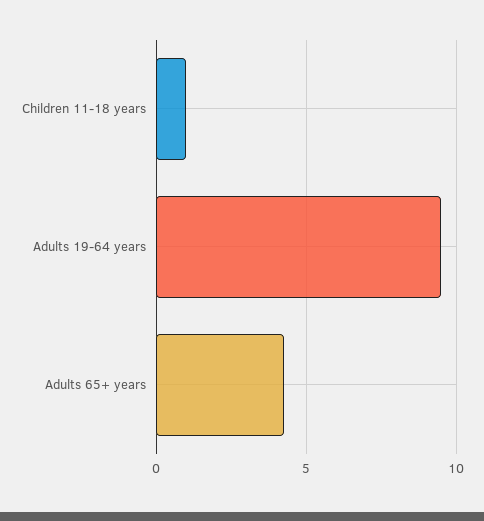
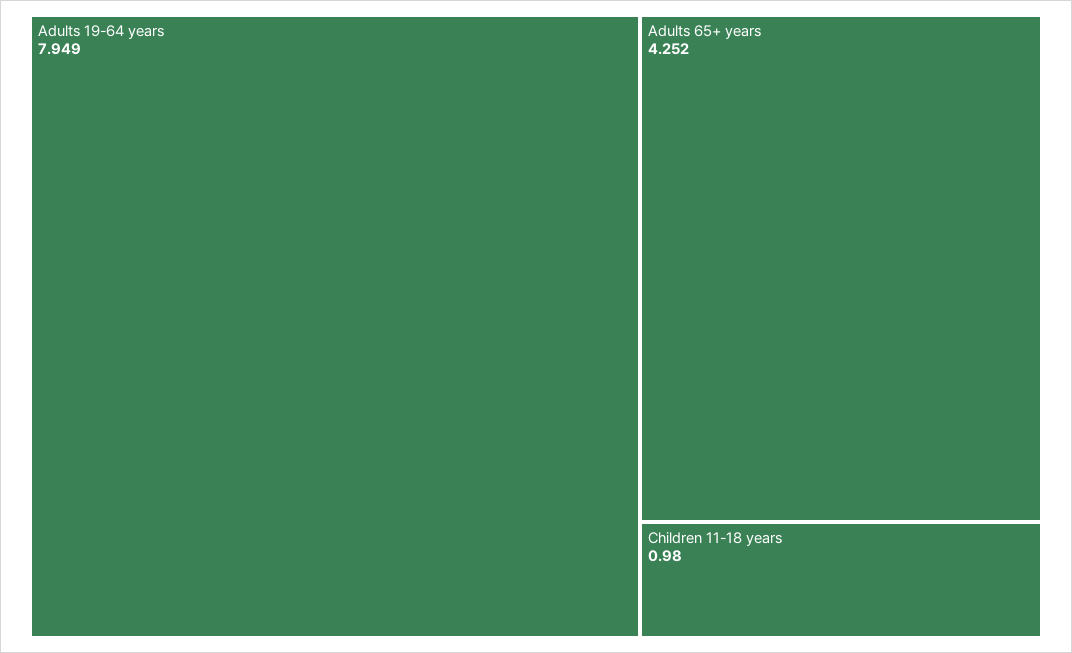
Adults 19-64 years: 9.5 -> 7.949

